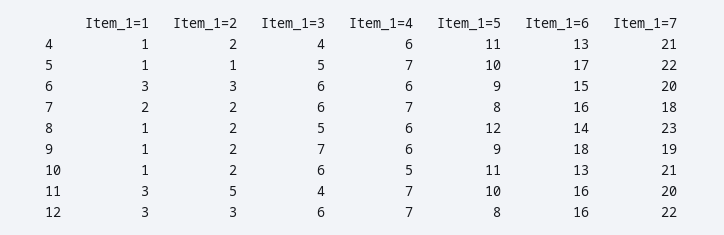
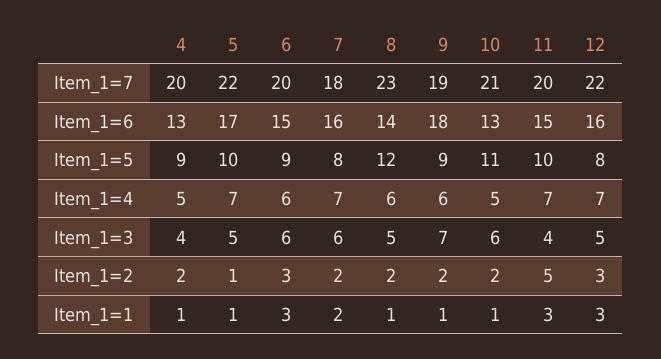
Item_1=4, 4: 6 -> 5
Item_1=5, 4: 11 -> 9
Item_1=7, 4: 21 -> 20
Item_1=6, 11: 16 -> 15
Item_1=3, 12: 6 -> 5

